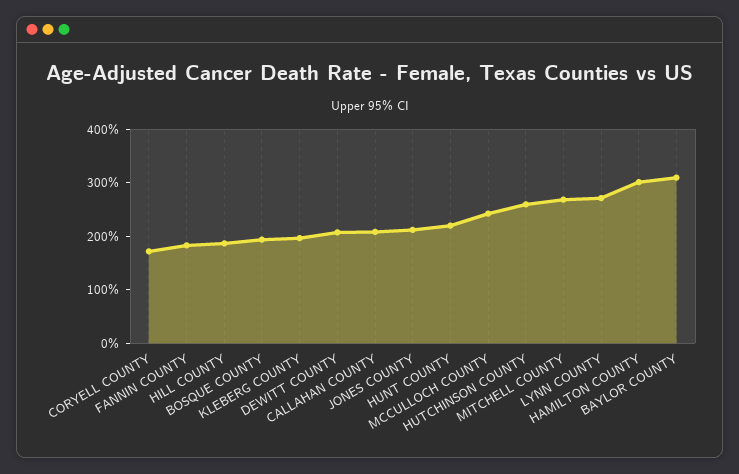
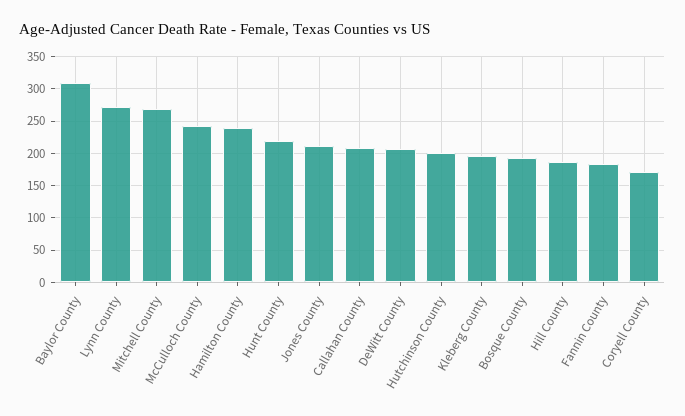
HUTCHINSON COUNTY: 260 -> 200
HAMILTON COUNTY: 300 -> 240

